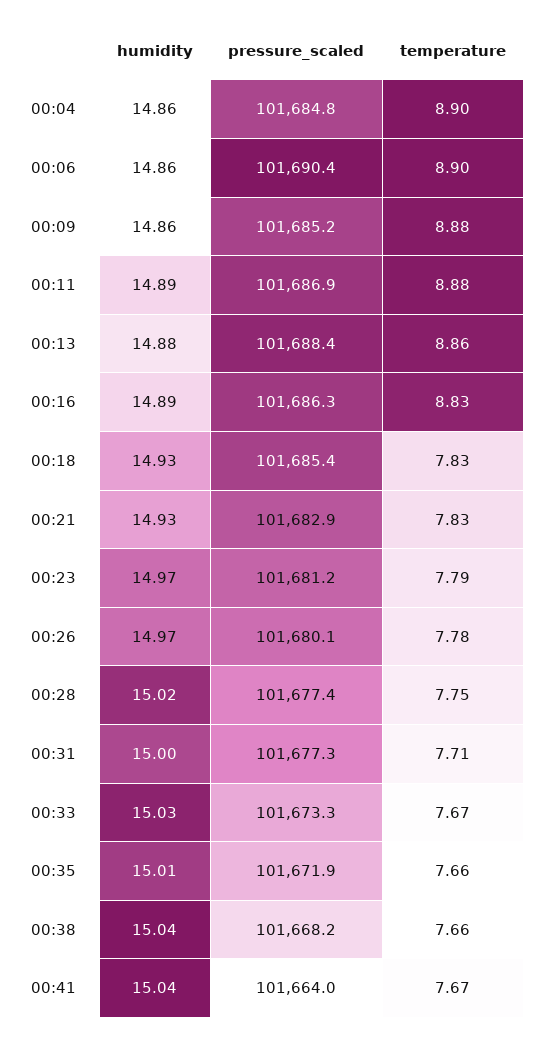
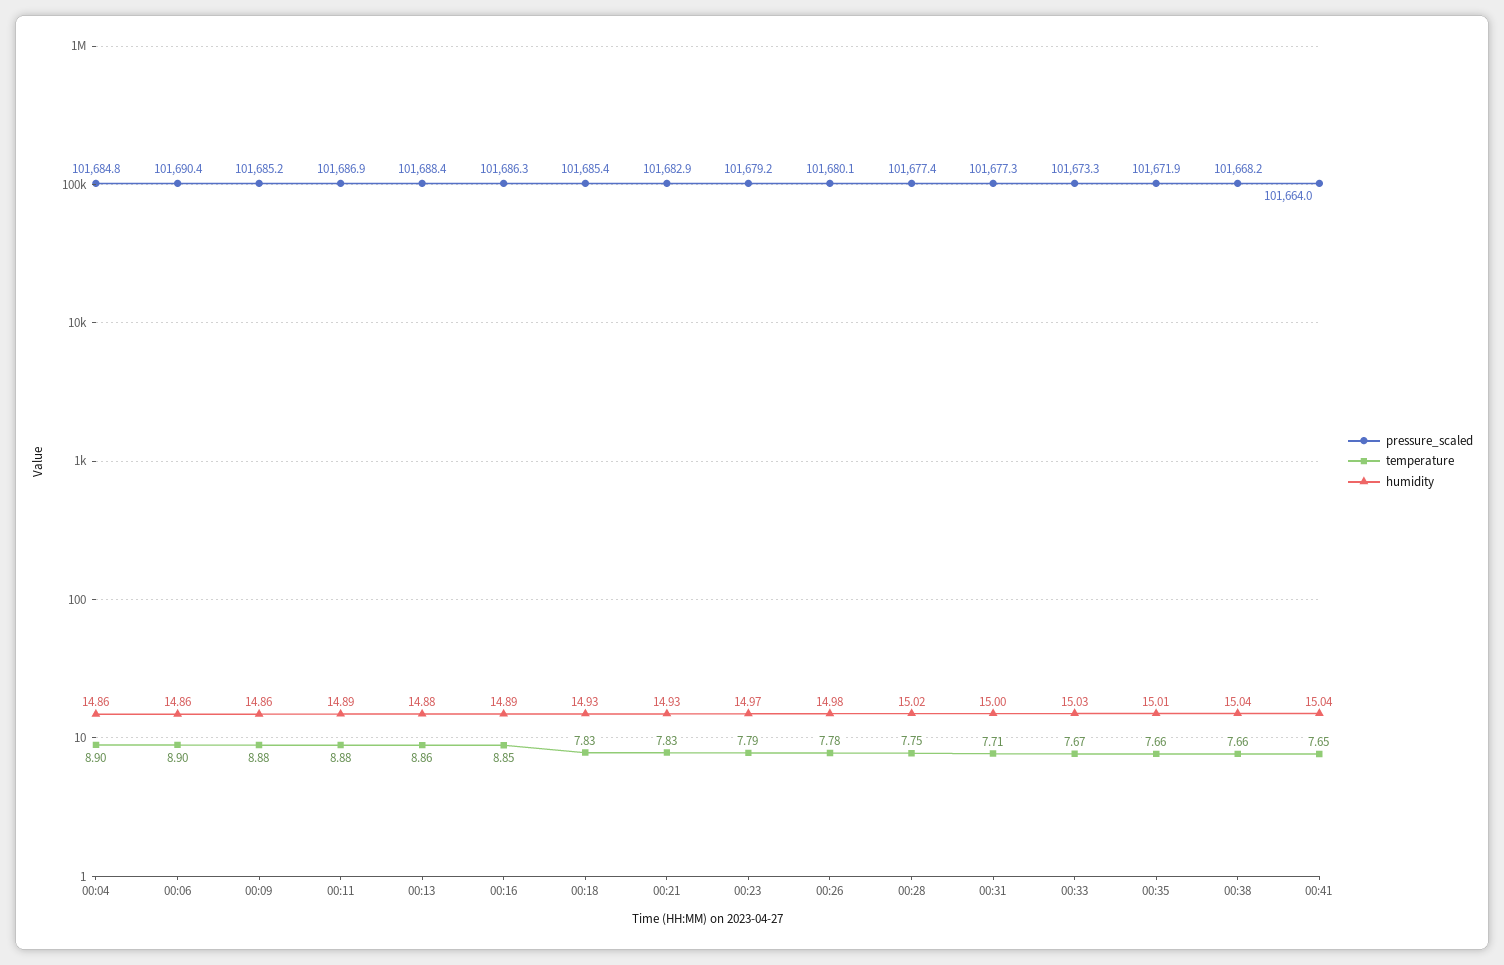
temperature, 00:16: 8.83 -> 8.85
pressure_scaled, 00:23: 101681.2 -> 101679.2
humidity, 00:26: 14.97 -> 14.98
temperature, 00:41: 7.67 -> 7.65

